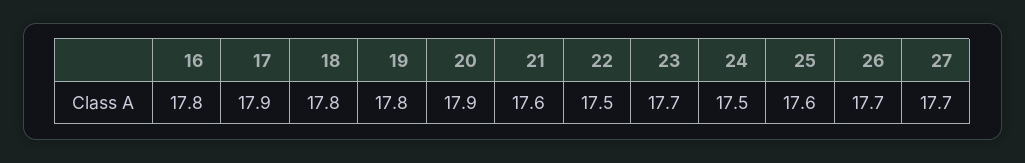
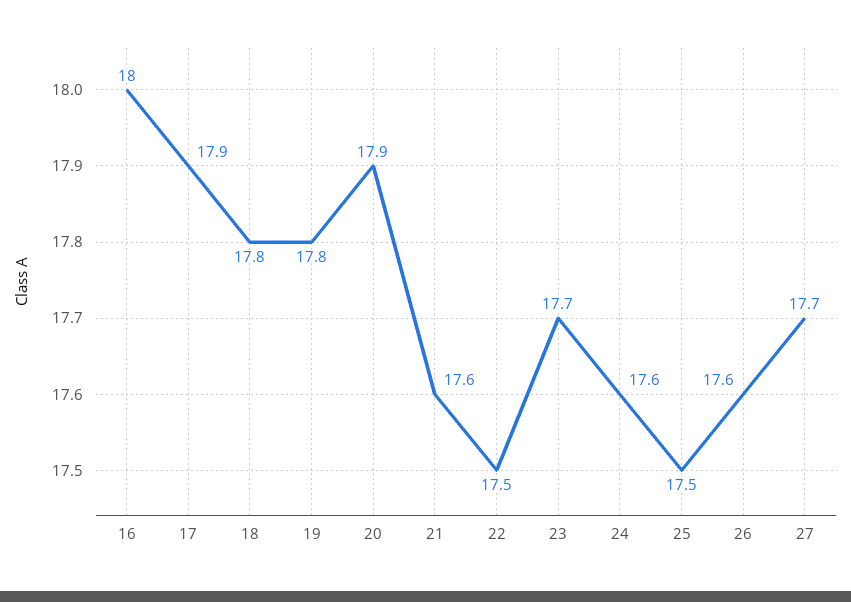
16: 17.8 -> 18
24: 17.5 -> 17.6
25: 17.6 -> 17.5
26: 17.7 -> 17.6

